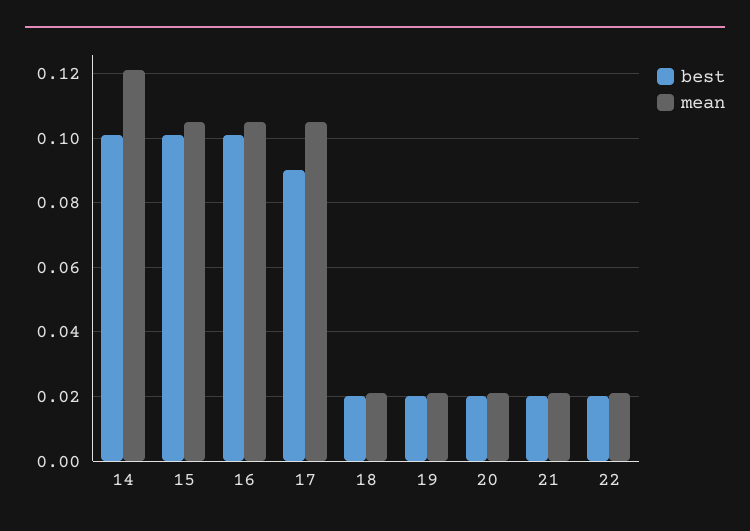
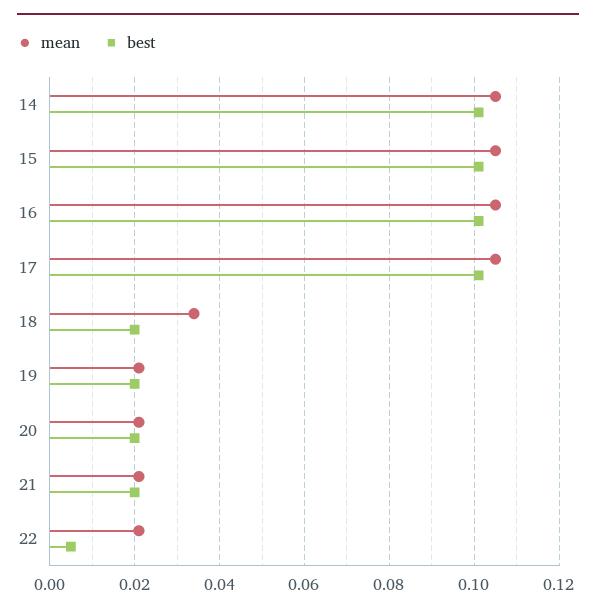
mean, 14: 0.12 -> 0.105
best, 17: 0.09 -> 0.1
mean, 18: 0.02 -> 0.035
best, 22: 0.02 -> 0.005

